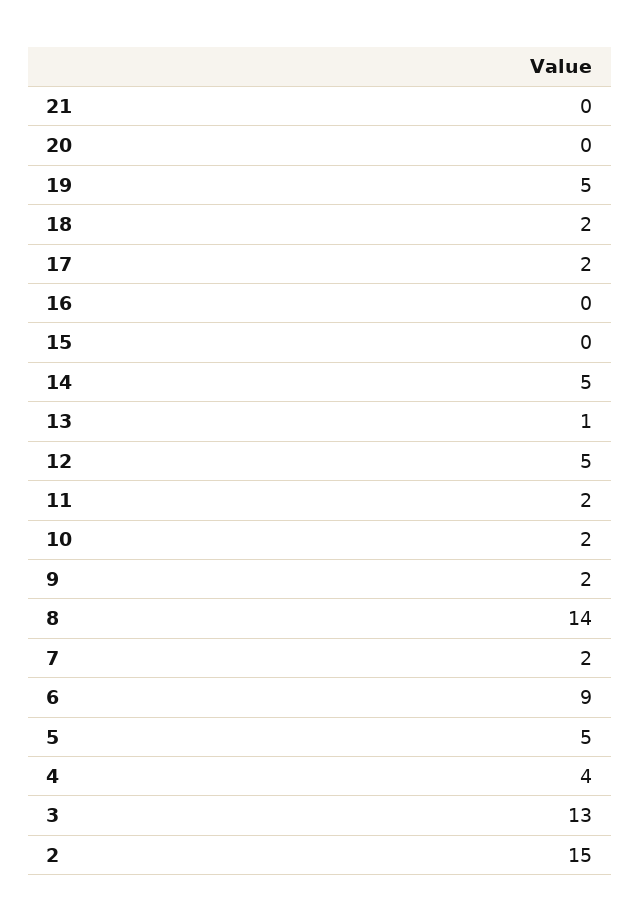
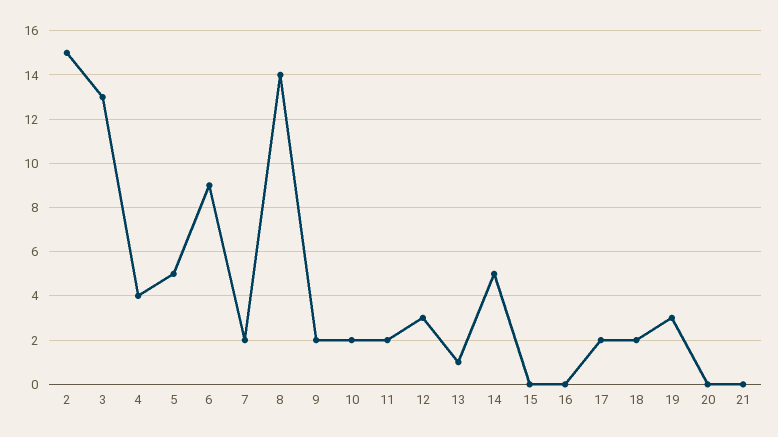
19: 5 -> 3
12: 5 -> 3

